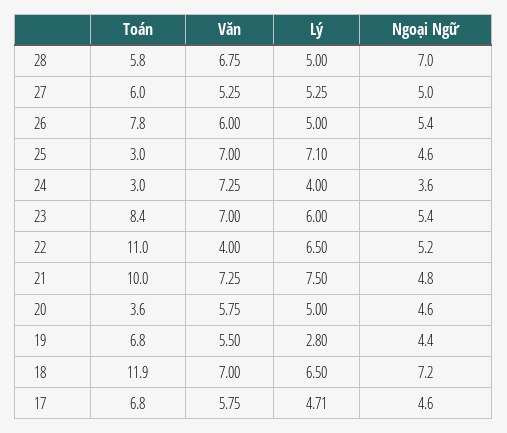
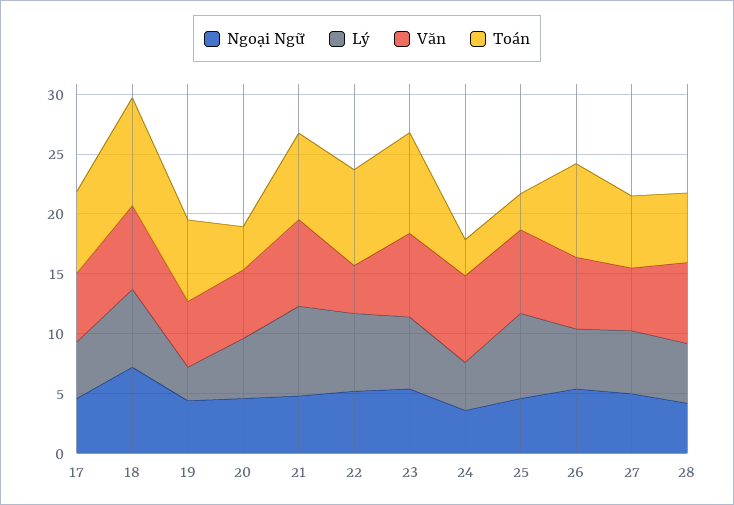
Ngoại Ngữ, 28: 7 -> 4
Toán, 22: 11 -> 8
Toán, 21: 10 -> 7
Toán, 18: 11.9 -> 9

